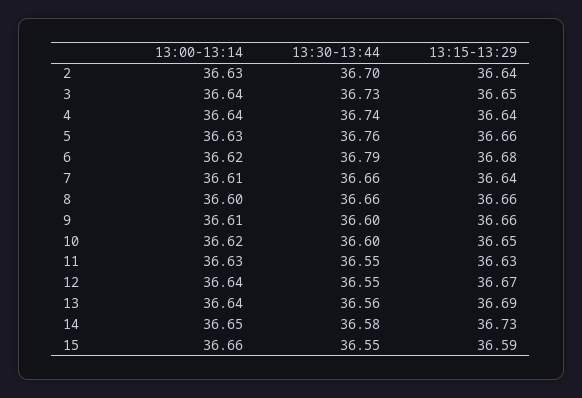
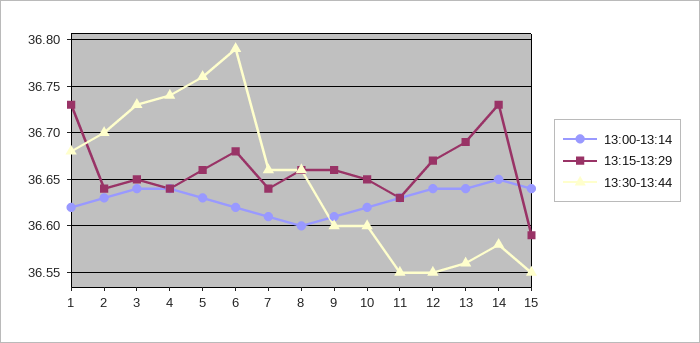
13:00-13:14, 15: 36.66 -> 36.64
13:00-13:14, 1: none -> 36.62
13:15-13:29, 1: none -> 36.73
13:30-13:44, 1: none -> 36.68

